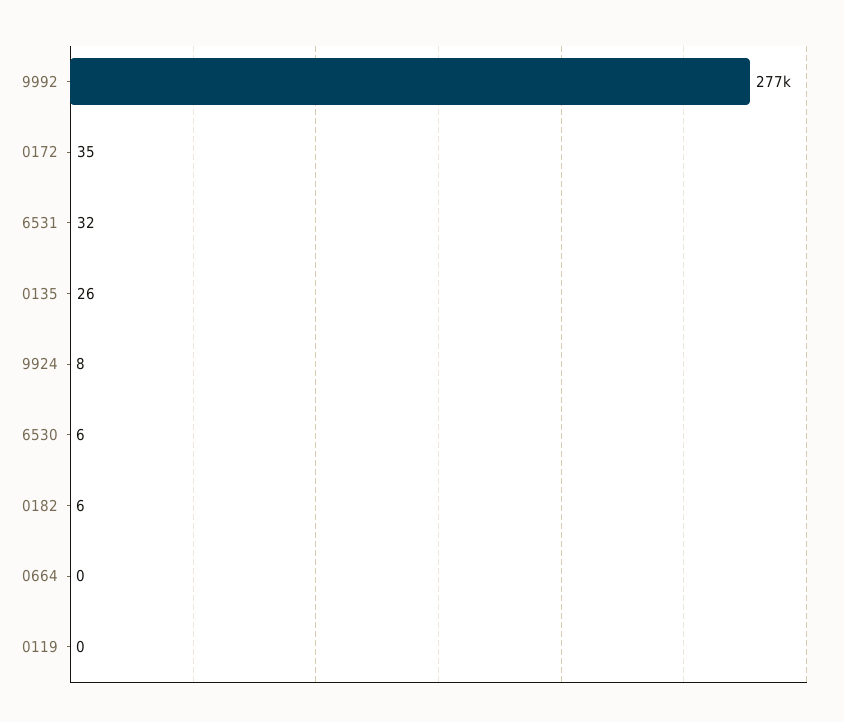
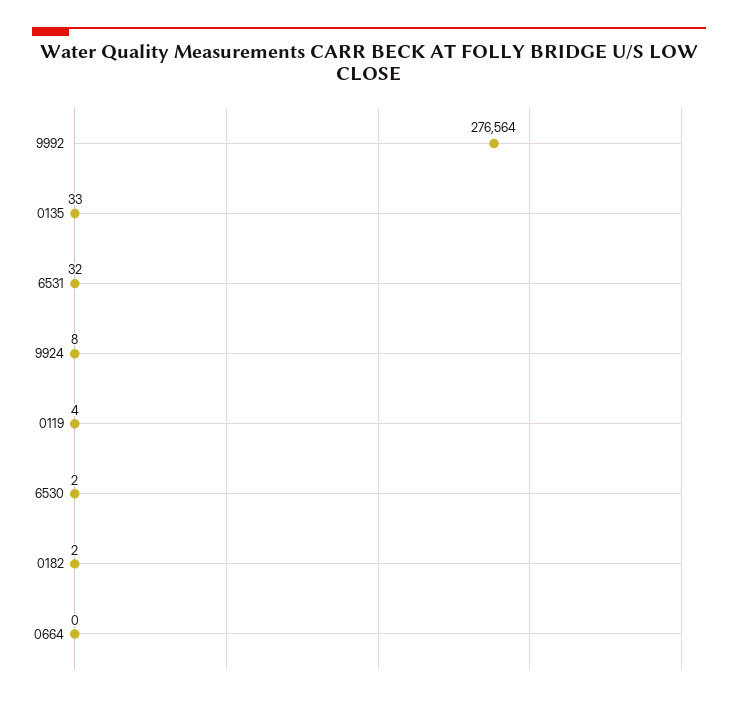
0172: 35 -> none
0135: 26 -> 33
6530: 6 -> 2
0182: 6 -> 2
0119: 0 -> 4

